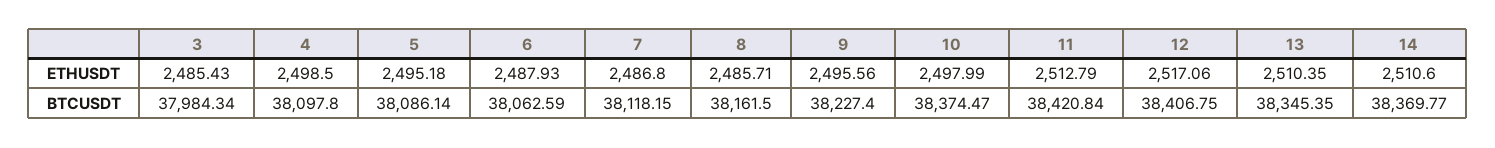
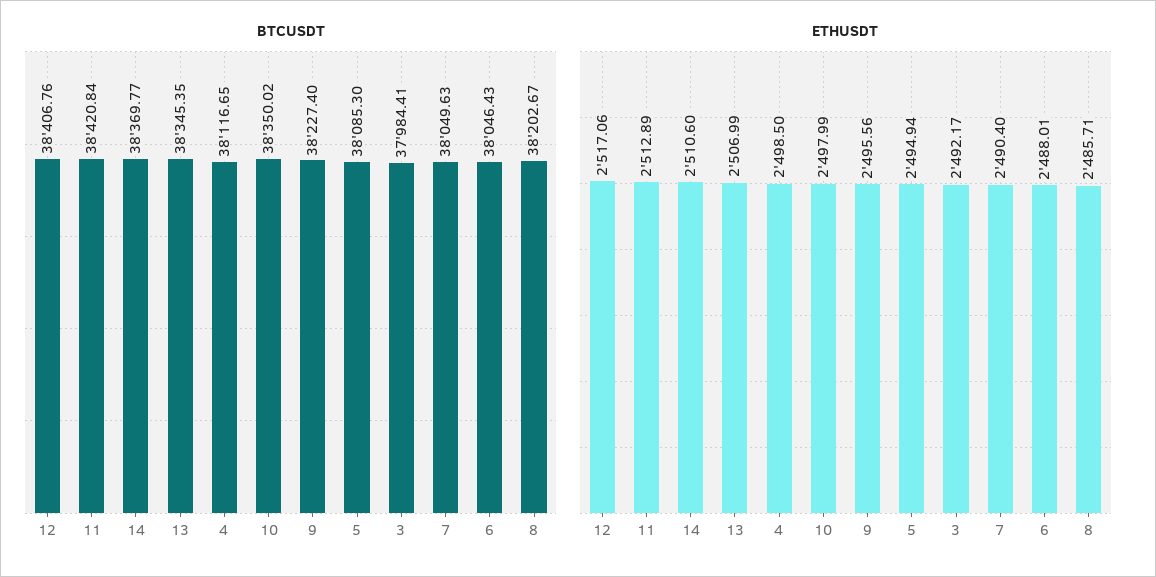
ETHUSDT, 3: 2485.43 -> 2492.17
ETHUSDT, 5: 2495.18 -> 2494.94
ETHUSDT, 6: 2487.93 -> 2488.01
ETHUSDT, 7: 2486.8 -> 2490.4
ETHUSDT, 11: 2512.79 -> 2512.89
ETHUSDT, 13: 2510.35 -> 2506.99
BTCUSDT, 3: 37984.34 -> 37984.41
BTCUSDT, 4: 38097.8 -> 38116.65
BTCUSDT, 5: 38086.14 -> 38085.3
BTCUSDT, 6: 38062.59 -> 38046.43
BTCUSDT, 7: 38118.15 -> 38049.63
BTCUSDT, 8: 38161.5 -> 38202.67
BTCUSDT, 10: 38374.47 -> 38350.02
BTCUSDT, 12: 38406.75 -> 38406.76

